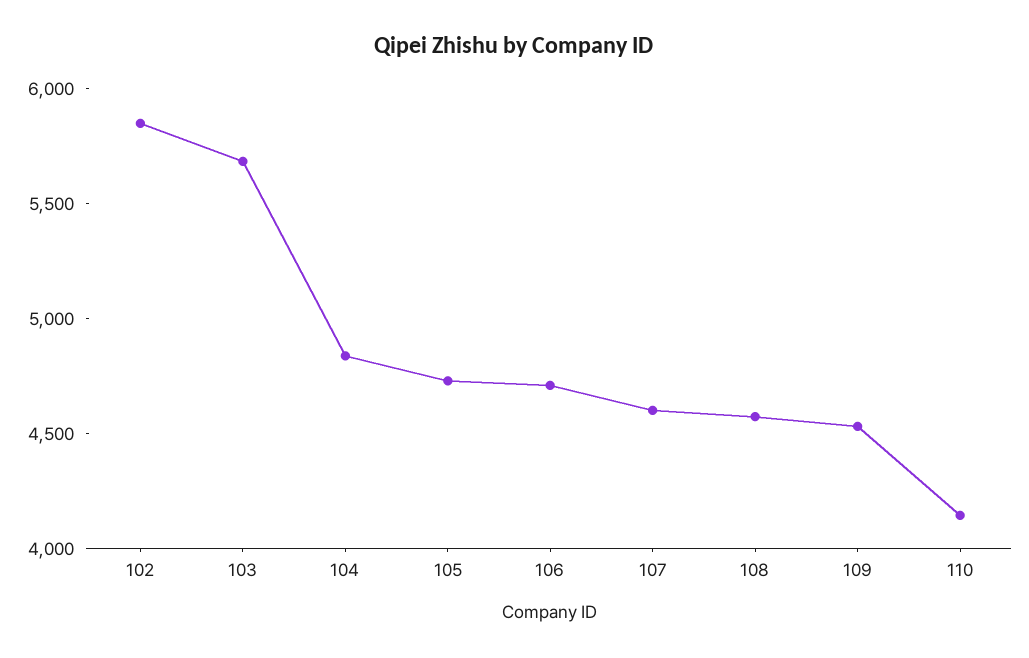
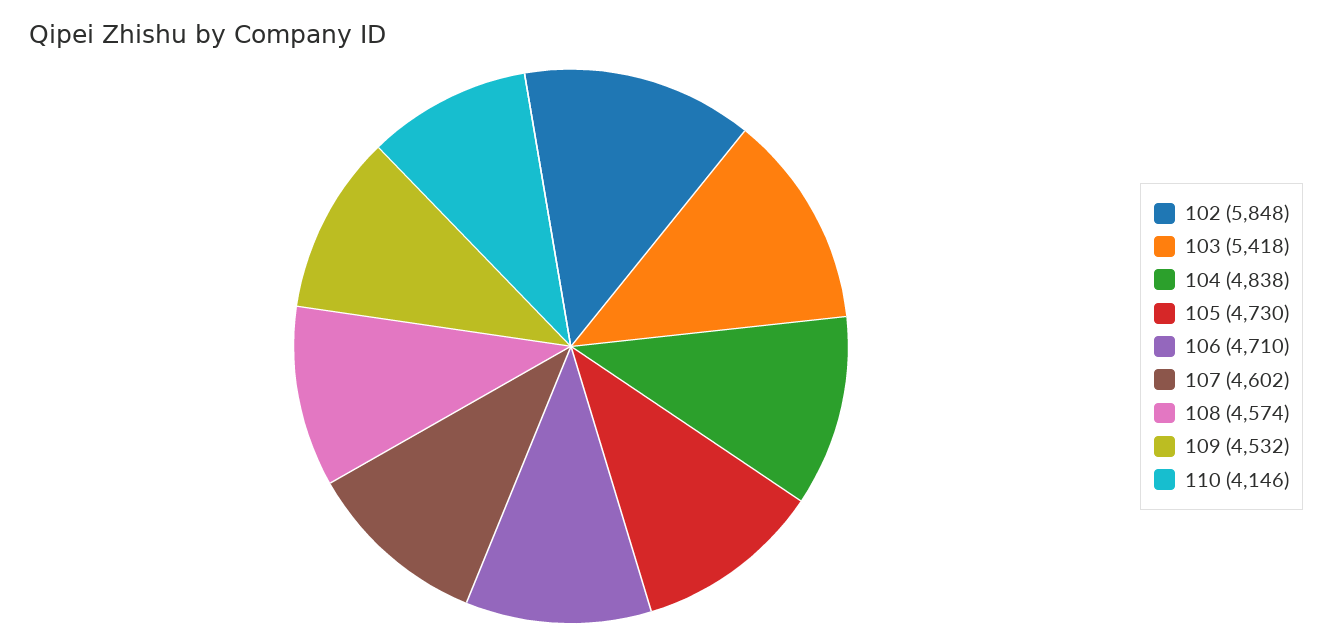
103: 5700 -> 5418

